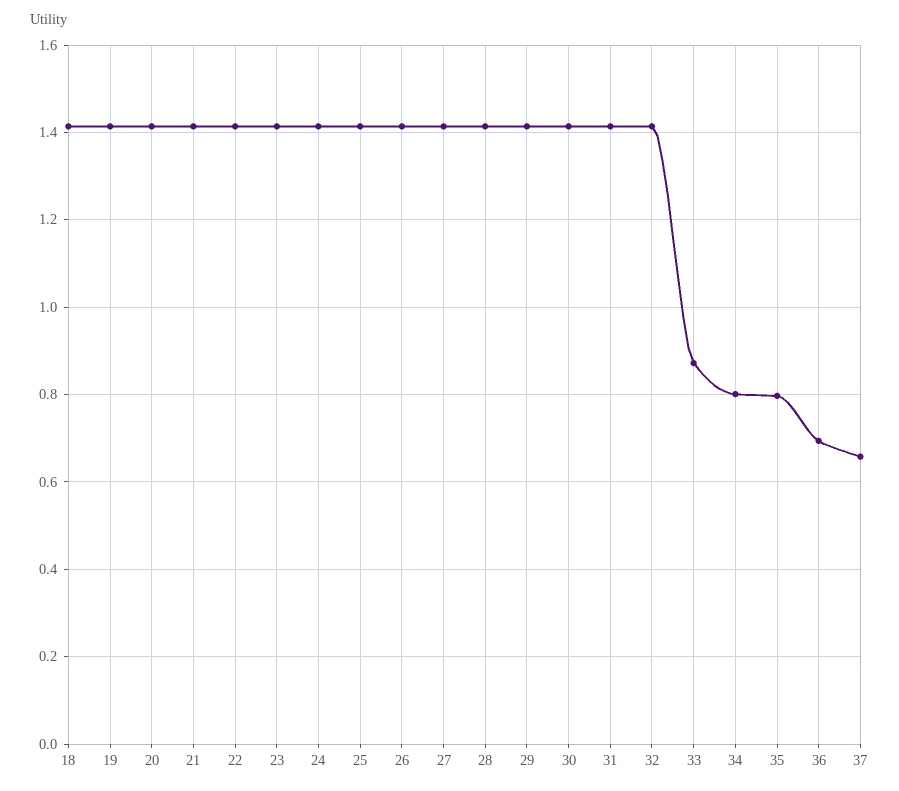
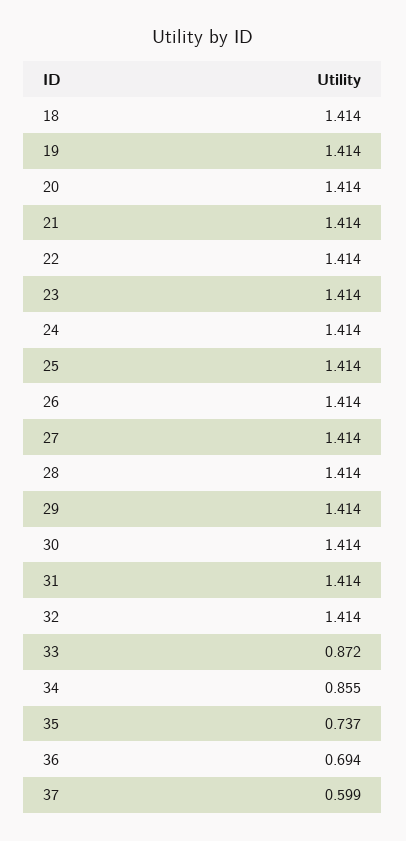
34: 0.8 -> 0.855
35: 0.8 -> 0.737
37: 0.66 -> 0.599

